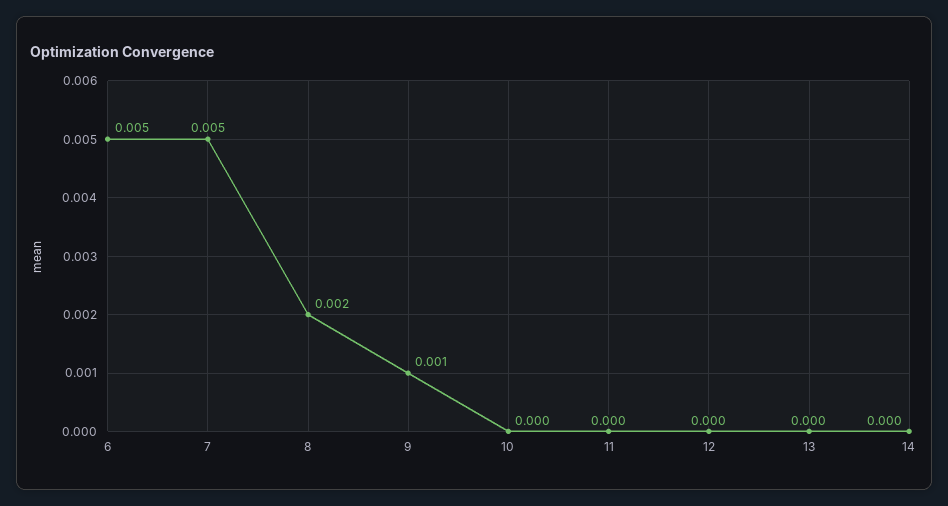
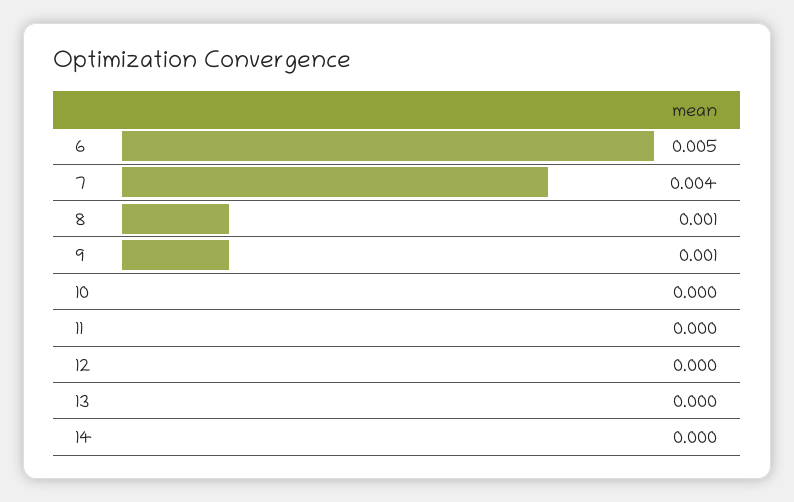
7: 0.005 -> 0.004
8: 0.002 -> 0.001

